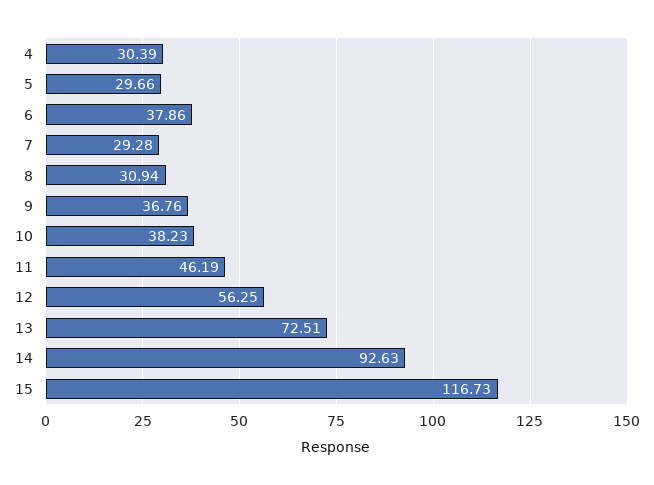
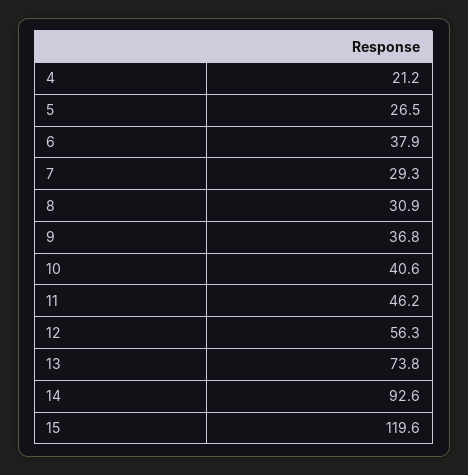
4: 30.39 -> 21.2
5: 29.66 -> 26.5
10: 38.23 -> 40.6
13: 72.51 -> 73.8
15: 116.73 -> 119.6

